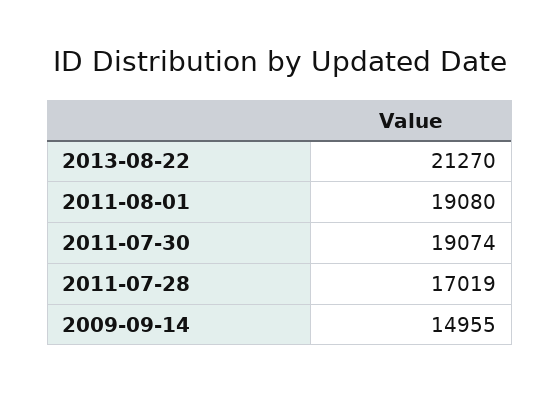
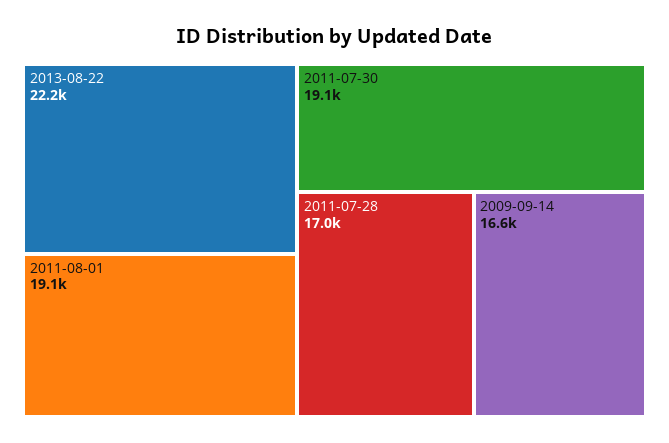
2013-08-22: 21270 -> 22200
2009-09-14: 14955 -> 16600

